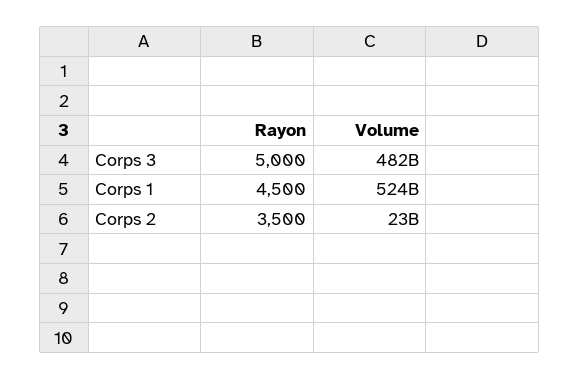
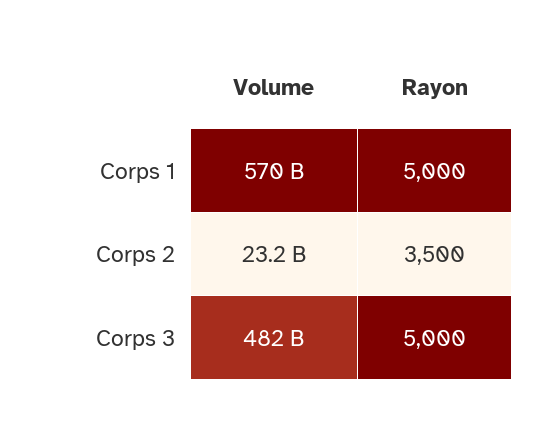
Rayon, Corps 1: 4500 -> 5000
Volume, Corps 1: 524000000000 -> 570000000000

